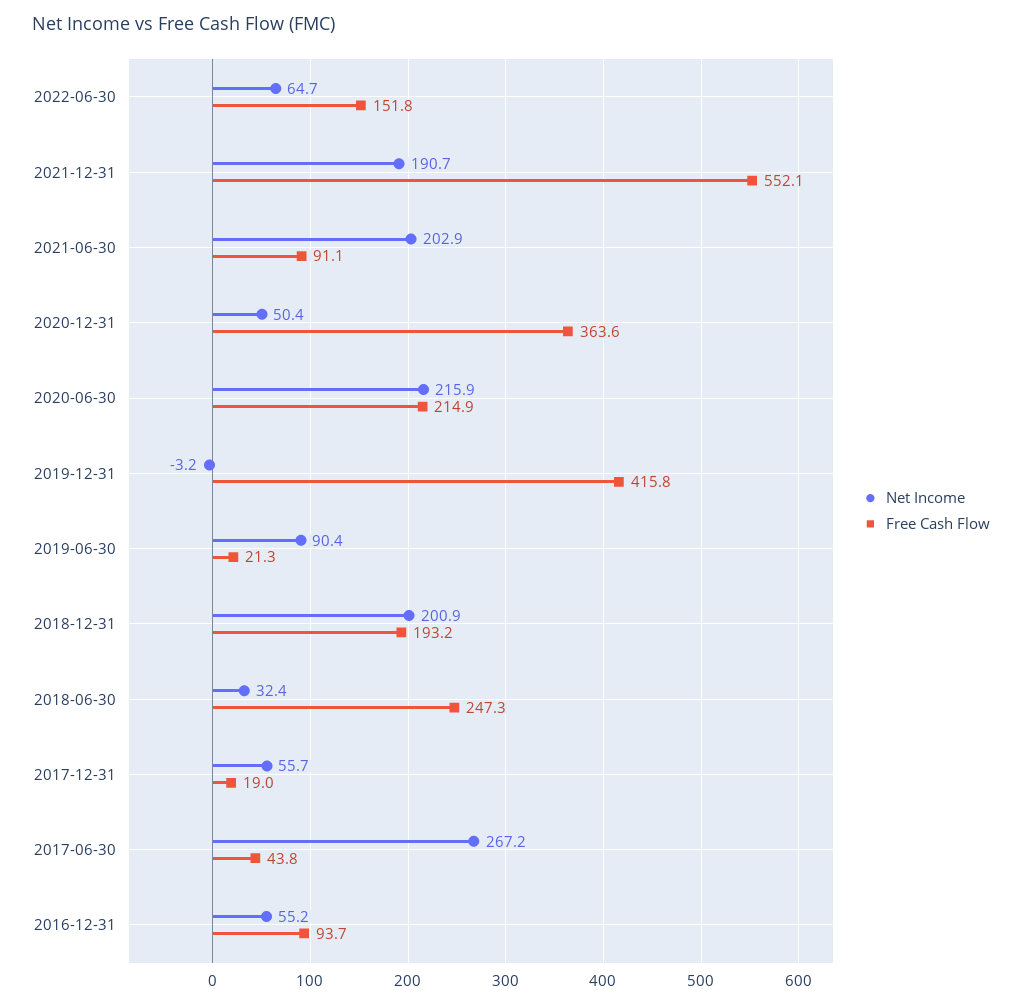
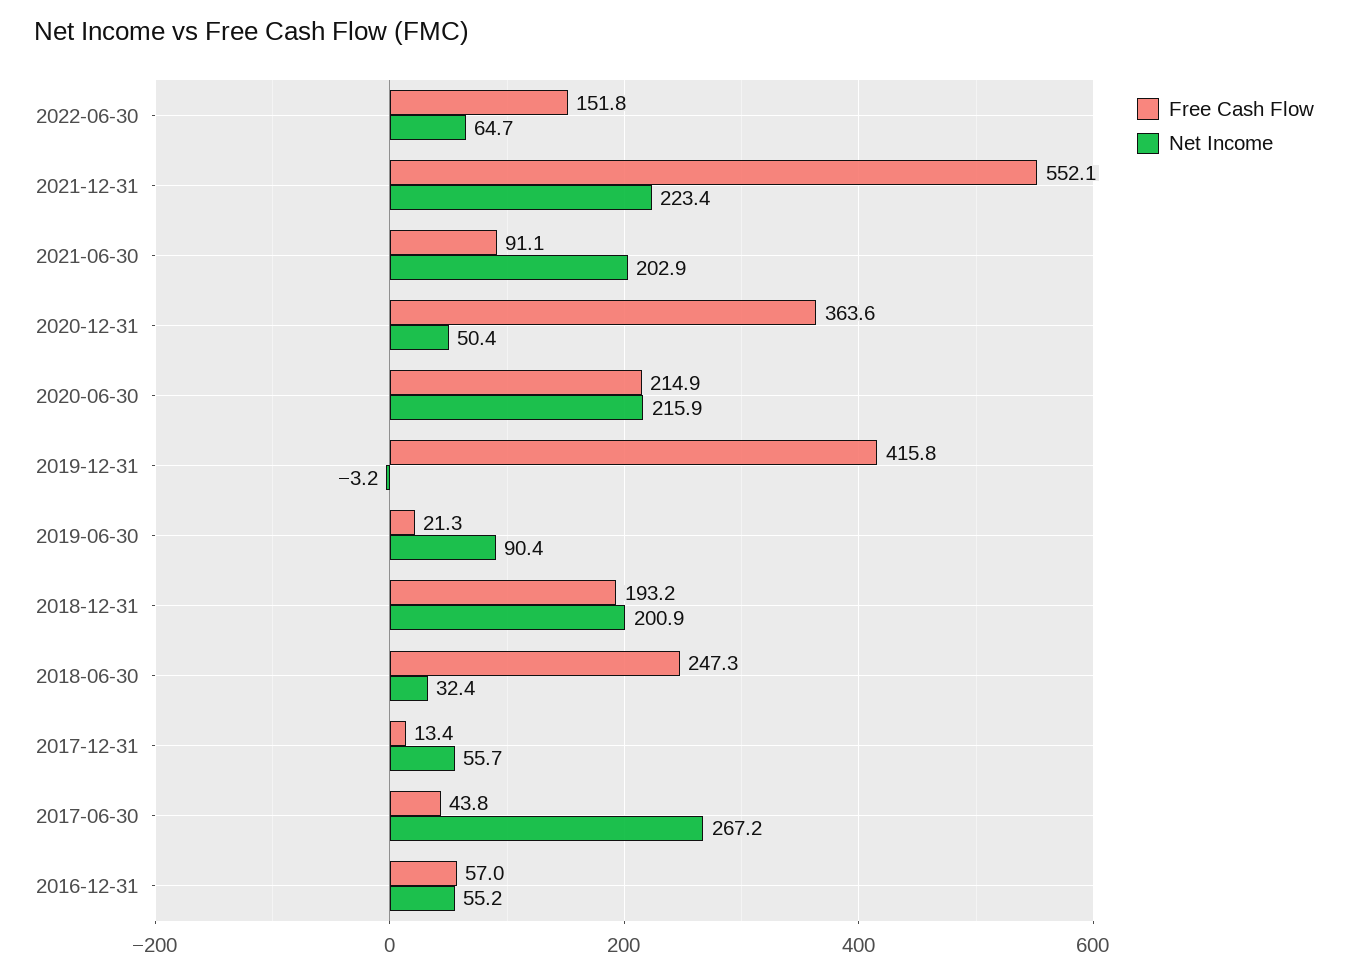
Net Income, 2021-12-31: 190.7 -> 223.4
Free Cash Flow, 2017-12-31: 19 -> 13.4
Free Cash Flow, 2016-12-31: 93.7 -> 57

